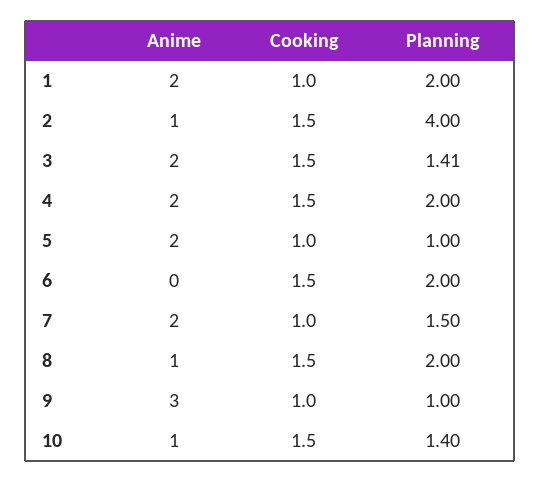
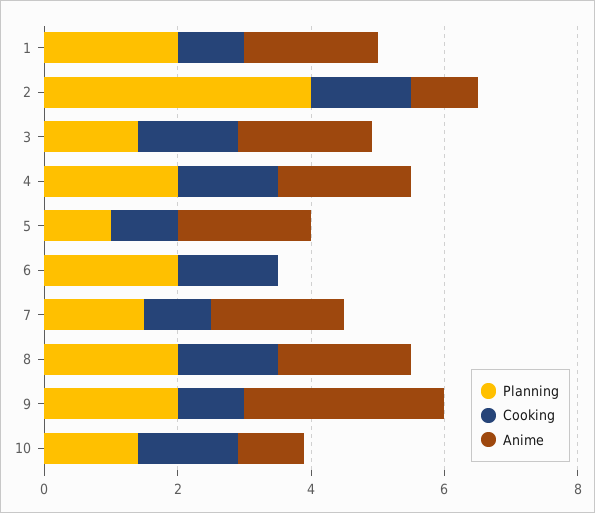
Anime, 8: 1 -> 2
Planning, 9: 1 -> 2

